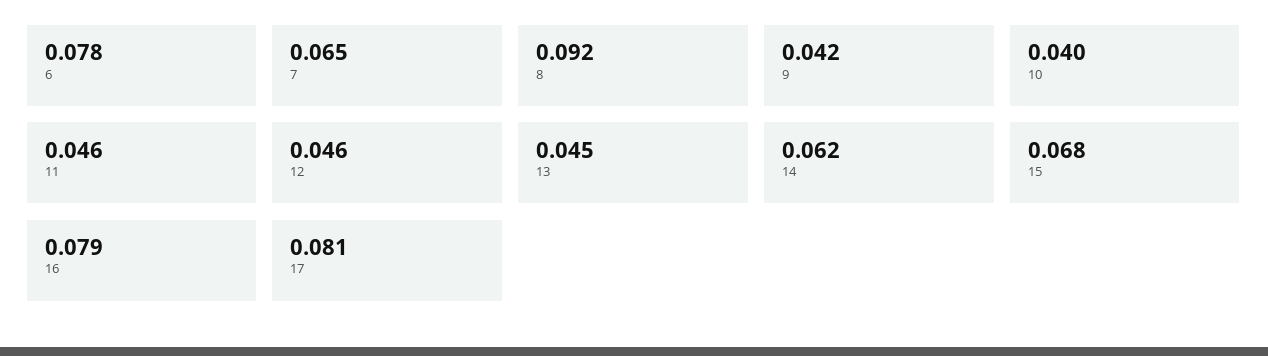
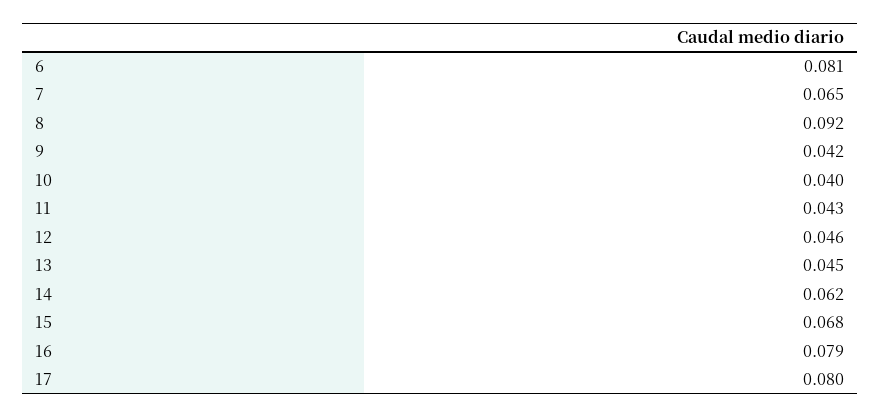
6: 0.078 -> 0.081
11: 0.046 -> 0.043
17: 0.081 -> 0.08

